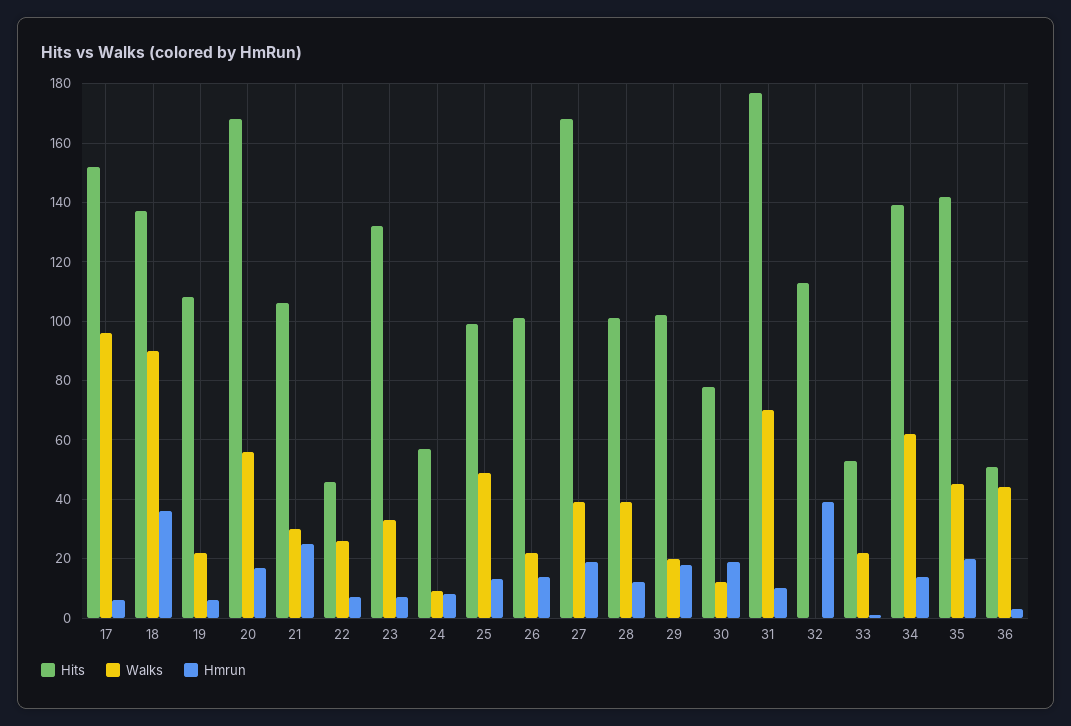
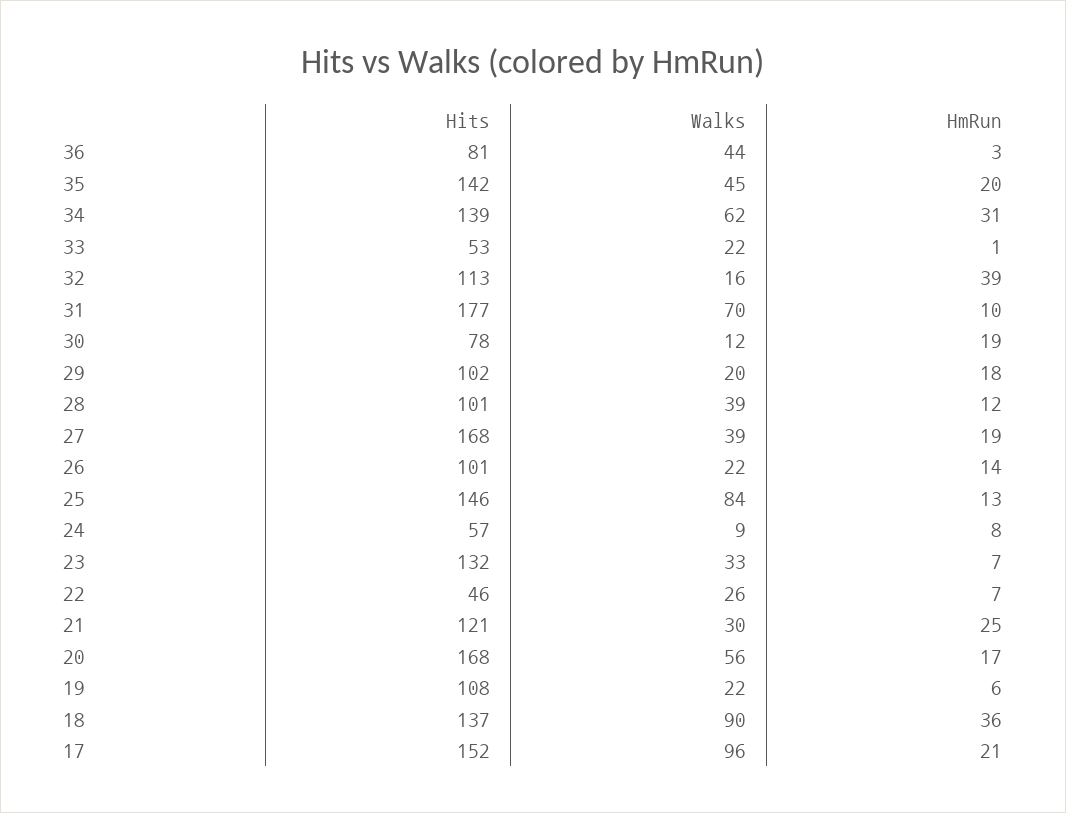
Hmrun, 17: 5 -> 21
Hits, 21: 105 -> 121
Hits, 25: 100 -> 146
Walks, 25: 50 -> 84
Walks, 32: 0 -> 16
Hmrun, 34: 15 -> 31
Hits, 36: 50 -> 81

